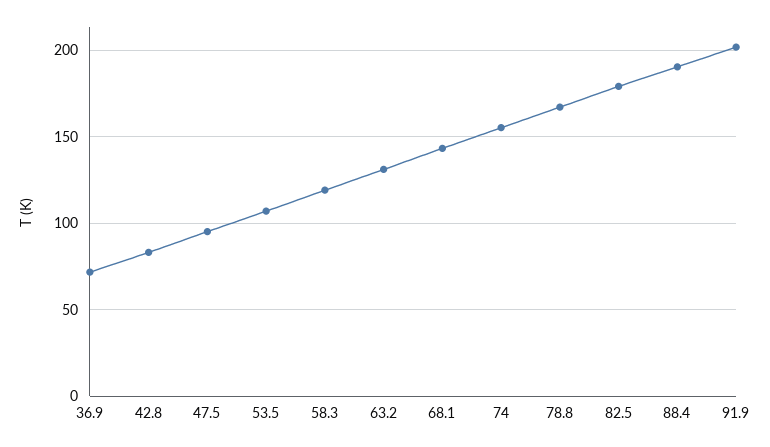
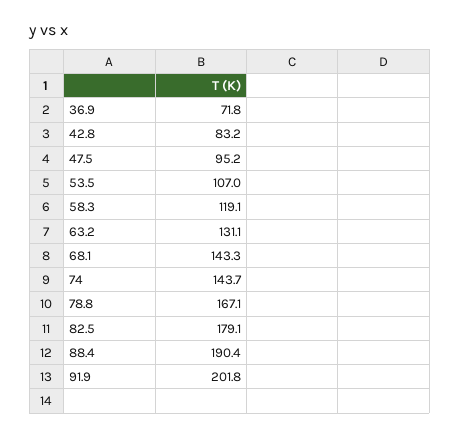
74: 155 -> 143.7

